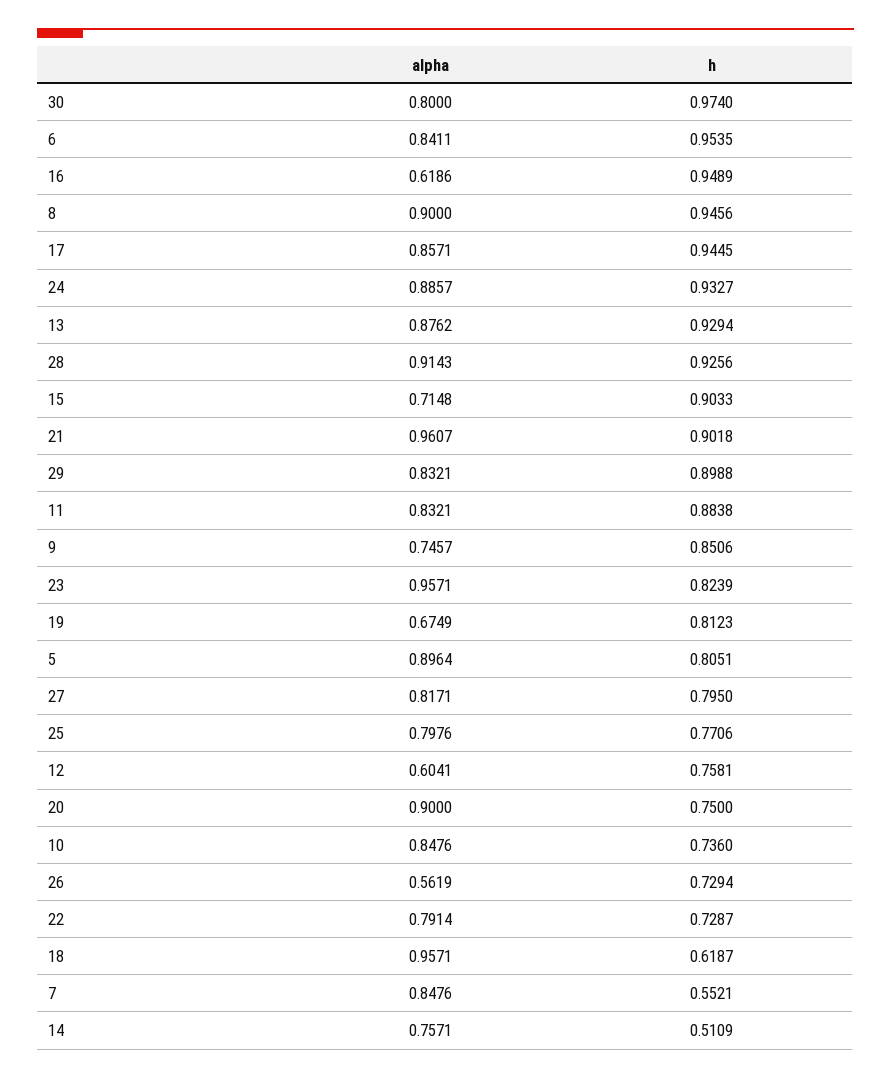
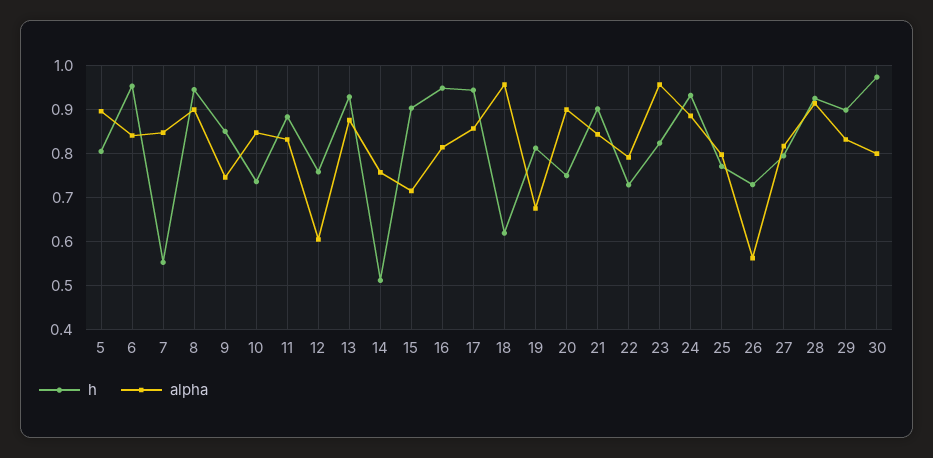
alpha, 16: 0.6186 -> 0.82
alpha, 21: 0.9607 -> 0.84

